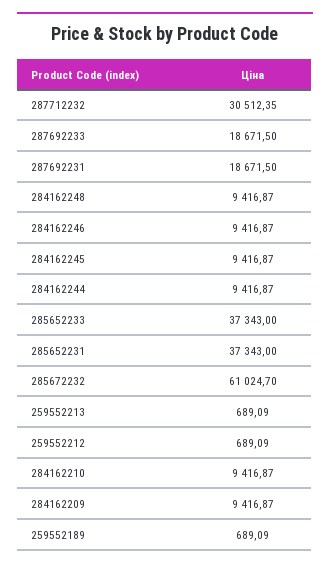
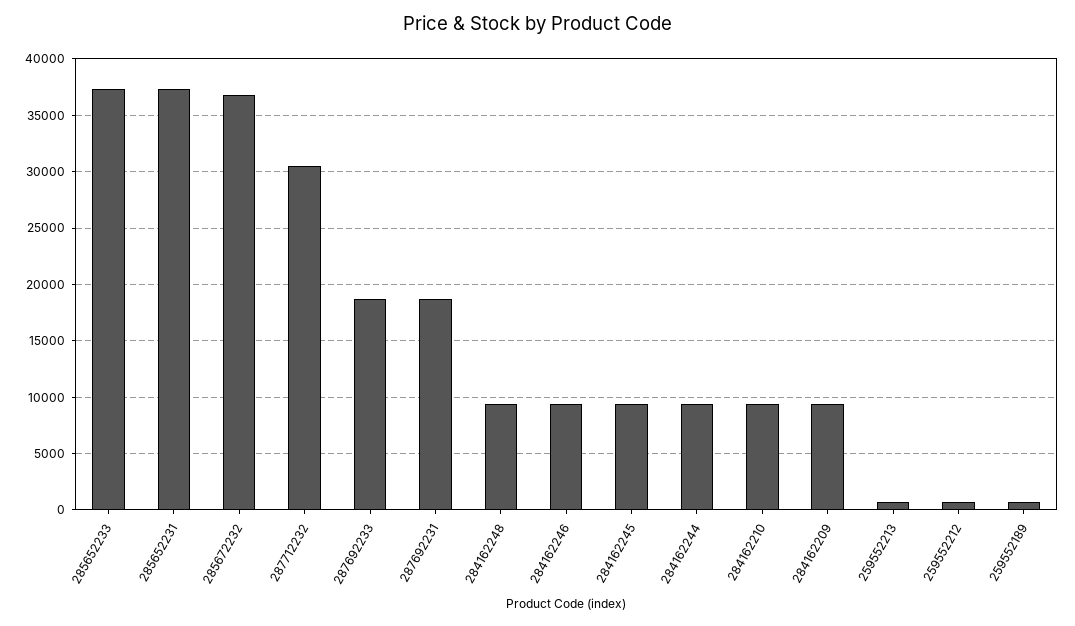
285672232: 61024.7 -> 37000

